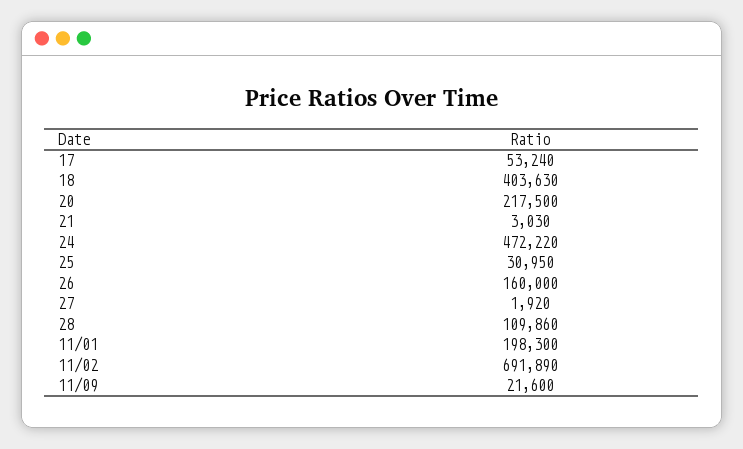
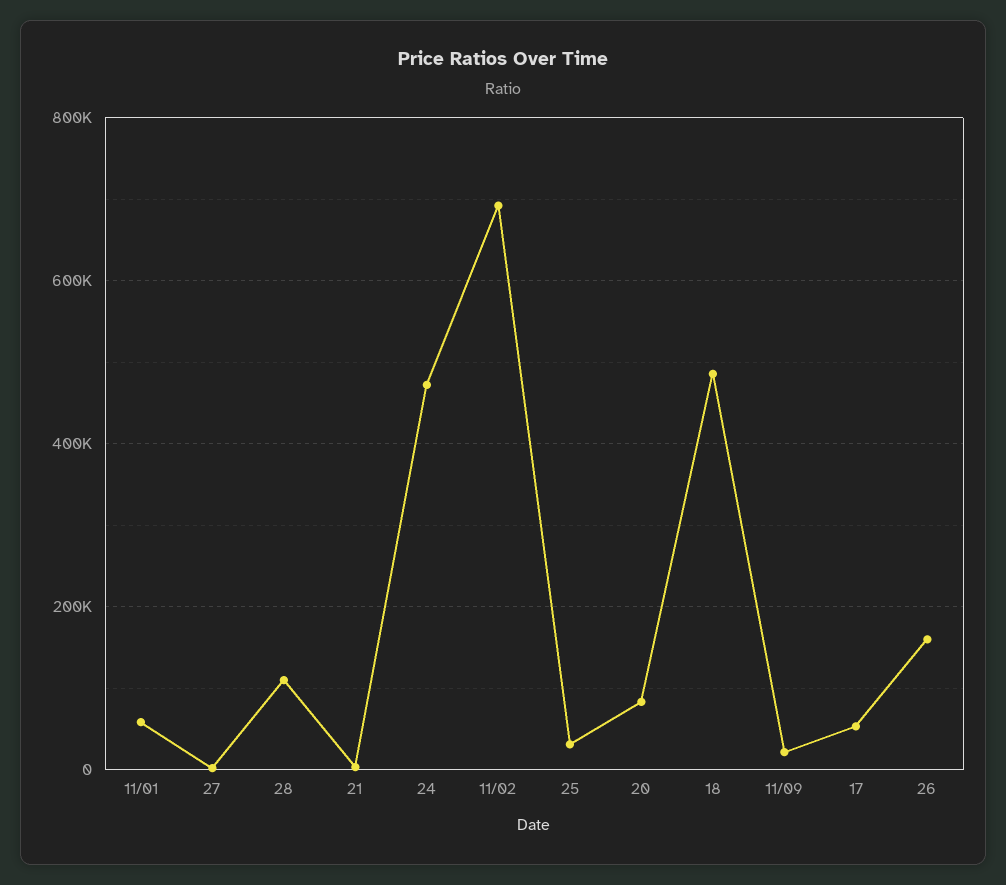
18: 403630 -> 480000
20: 217500 -> 80000
11/01: 198300 -> 60000

